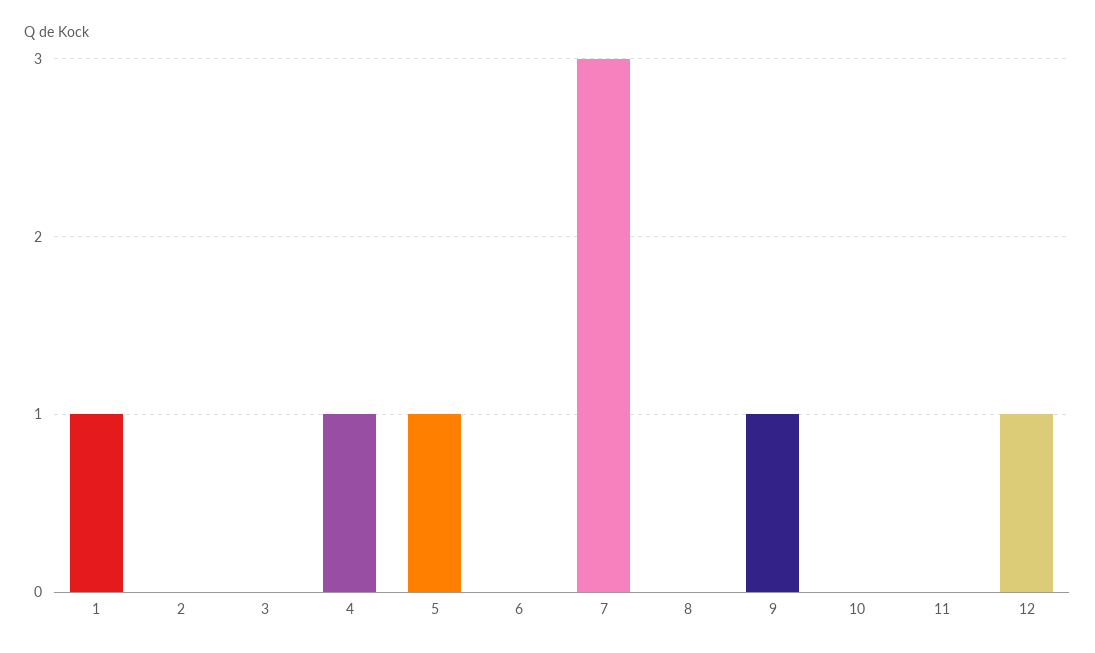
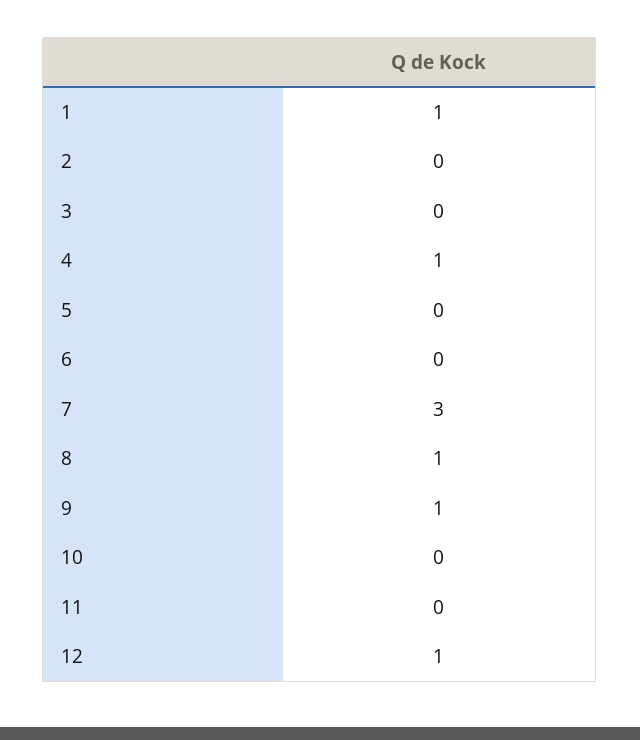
5: 1 -> 0
8: 0 -> 1

